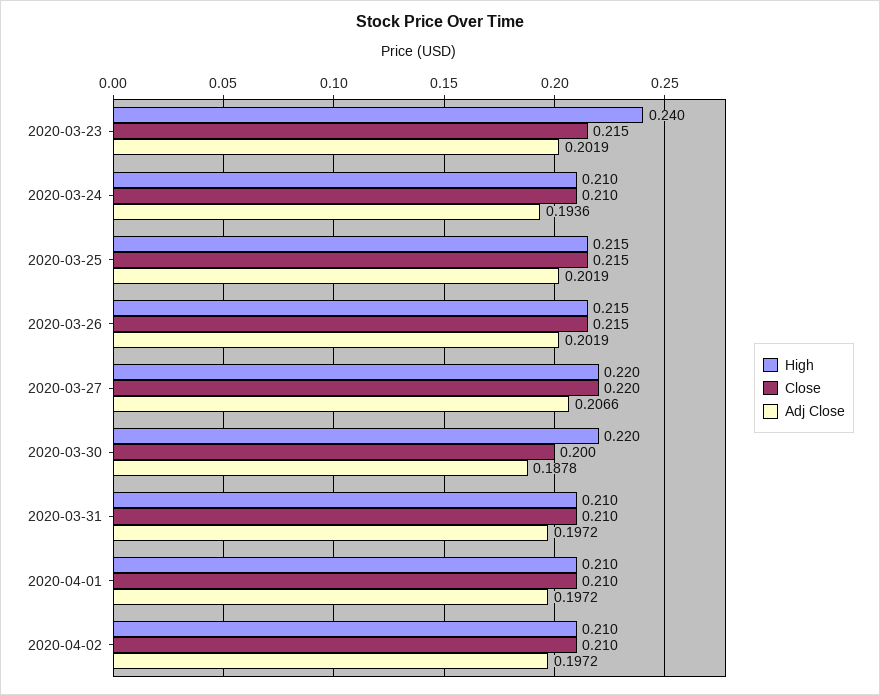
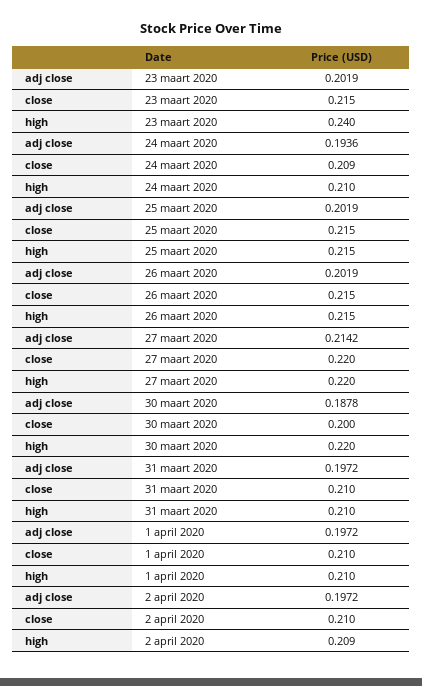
Close, 2020-03-24: 0.21 -> 0.209
Adj Close, 2020-03-27: 0.2066 -> 0.2142
High, 2020-04-02: 0.21 -> 0.209

